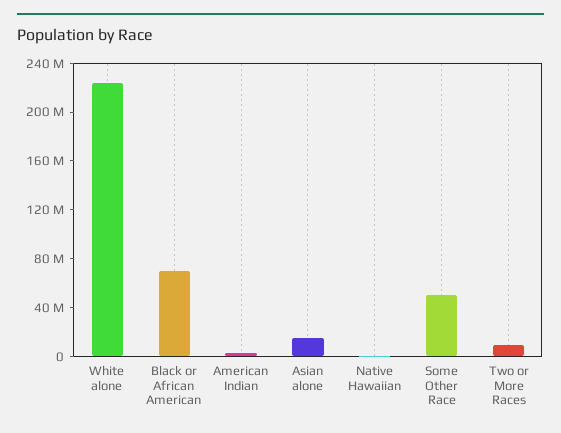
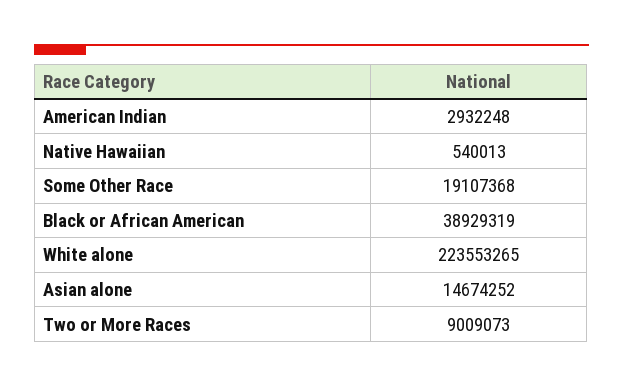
Black or African American: 70000000 -> 38929319
Some Other Race: 50000000 -> 19107368

